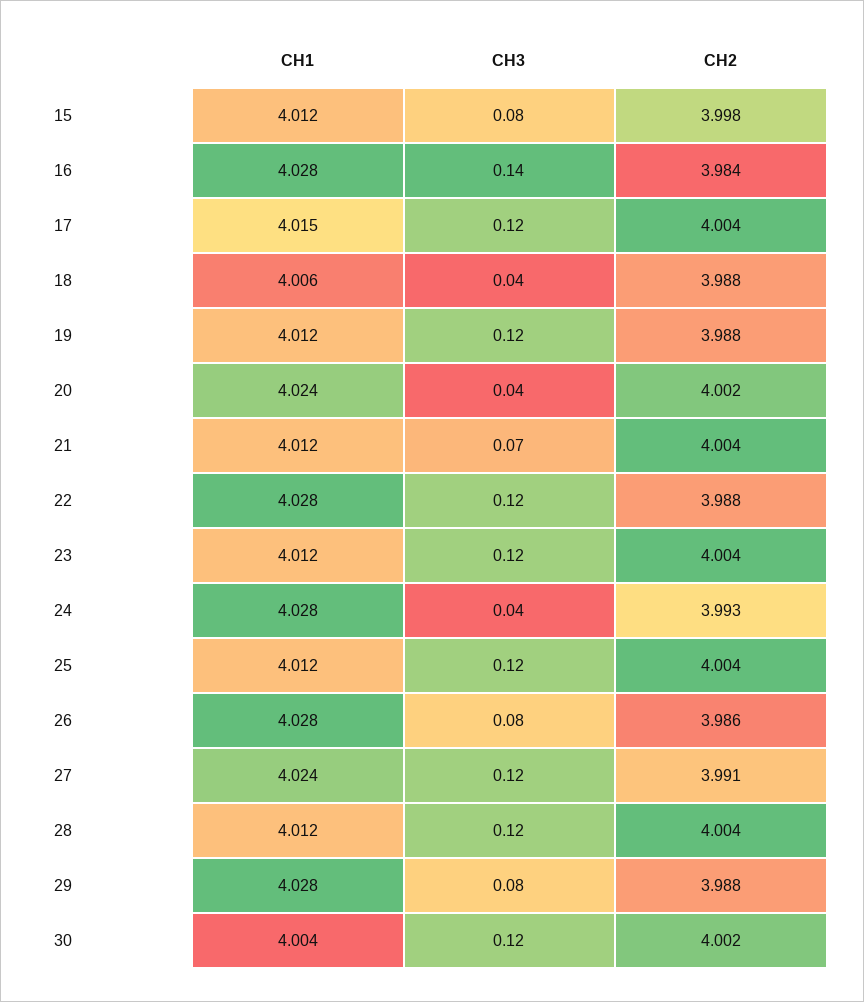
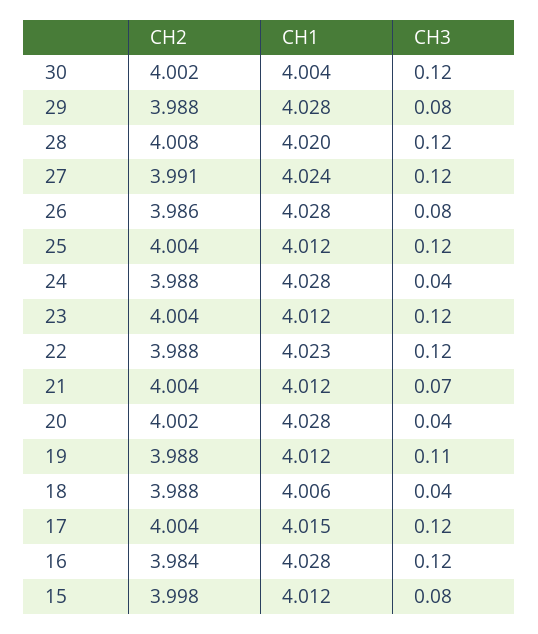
CH3, 16: 0.14 -> 0.12
CH3, 19: 0.12 -> 0.11
CH1, 20: 4.024 -> 4.028
CH1, 22: 4.028 -> 4.023
CH2, 24: 3.993 -> 3.988
CH1, 28: 4.012 -> 4.02
CH2, 28: 4.004 -> 4.008

